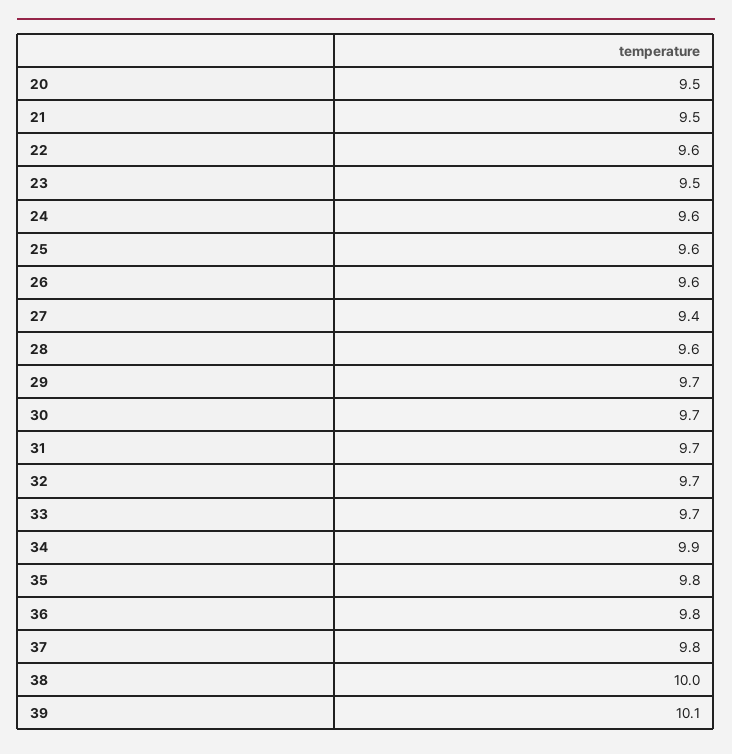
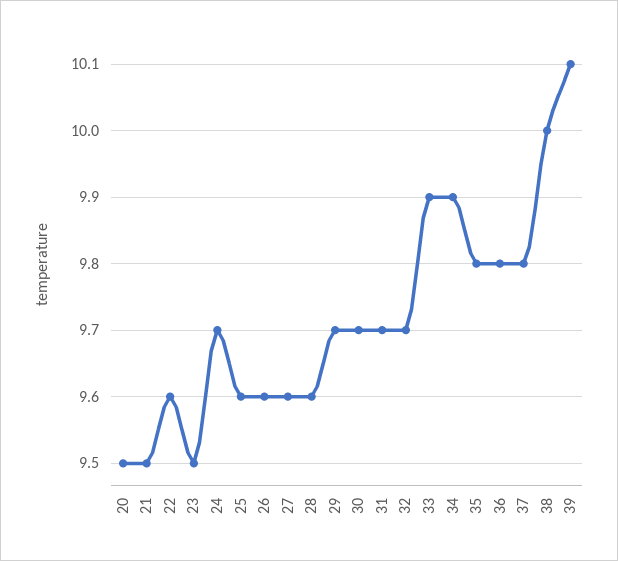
24: 9.6 -> 9.7
27: 9.4 -> 9.6
33: 9.7 -> 9.9

